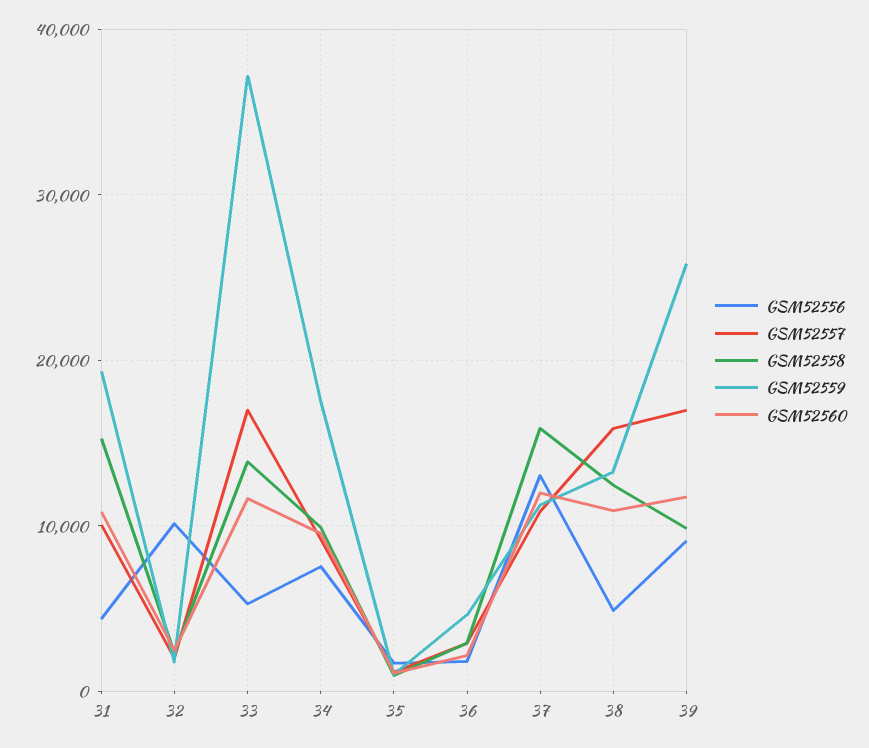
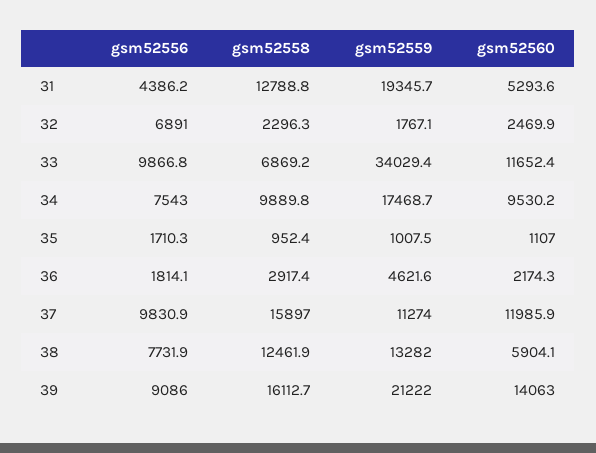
GSM52557, 31: 10000 -> none
GSM52558, 31: 15000 -> 12788.8
GSM52560, 31: 11000 -> 5293.6
GSM52556, 32: 10000 -> 6891
GSM52557, 32: 2000 -> none
GSM52556, 33: 5000 -> 9866.8
GSM52557, 33: 17000 -> none
GSM52558, 33: 14000 -> 6869.2
GSM52559, 33: 37000 -> 34029.4
GSM52557, 34: 9000 -> none
GSM52557, 35: 1000 -> none
GSM52557, 36: 3000 -> none
GSM52556, 37: 13000 -> 9830.9
GSM52557, 37: 11000 -> none
GSM52556, 38: 5000 -> 7731.9
GSM52557, 38: 16000 -> none
GSM52560, 38: 11000 -> 5904.1
GSM52557, 39: 17000 -> none
GSM52558, 39: 10000 -> 16112.7
GSM52559, 39: 26000 -> 21222
GSM52560, 39: 12000 -> 14063

